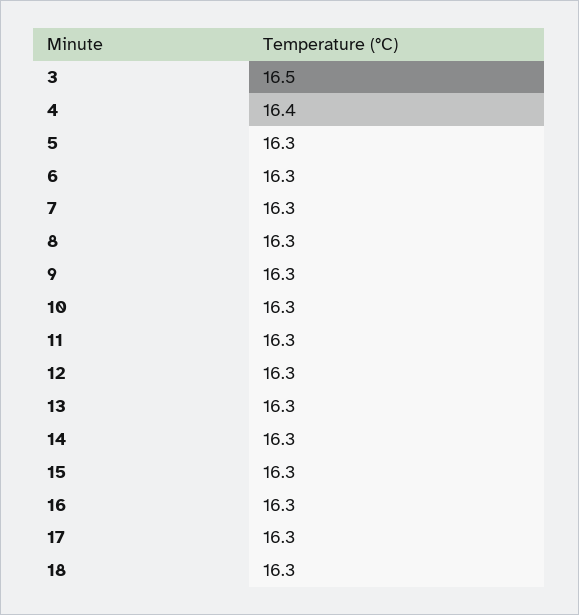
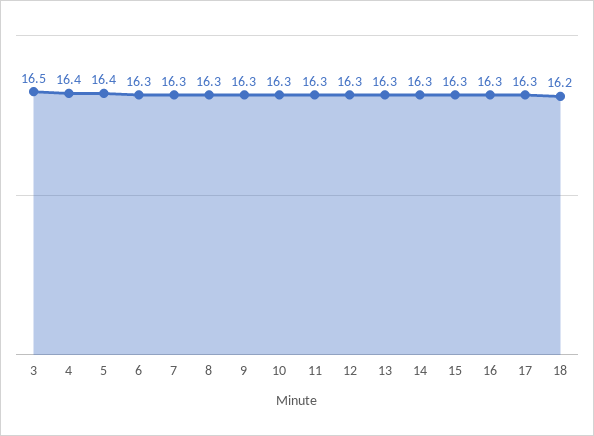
5: 16.3 -> 16.4
18: 16.3 -> 16.2

